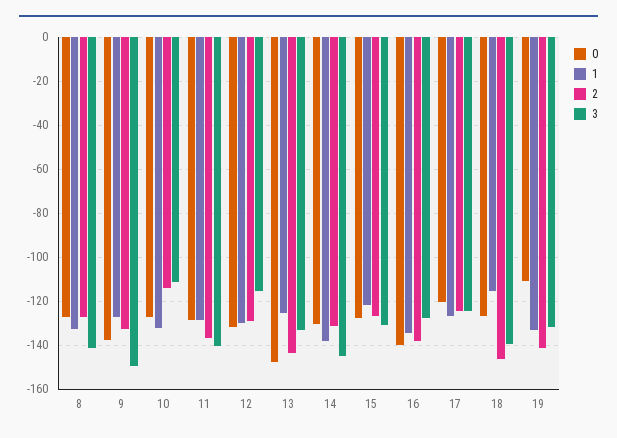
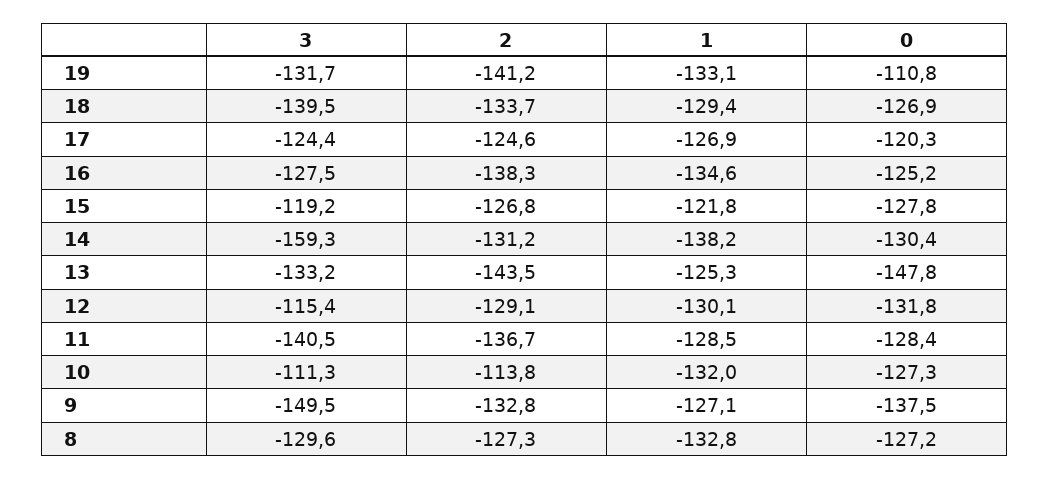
3, 8: -140 -> -129.6
3, 14: -145 -> -159.3
3, 15: -130 -> -119.2
0, 16: -140 -> -125.2
1, 18: -115 -> -129.4
2, 18: -145 -> -133.7

